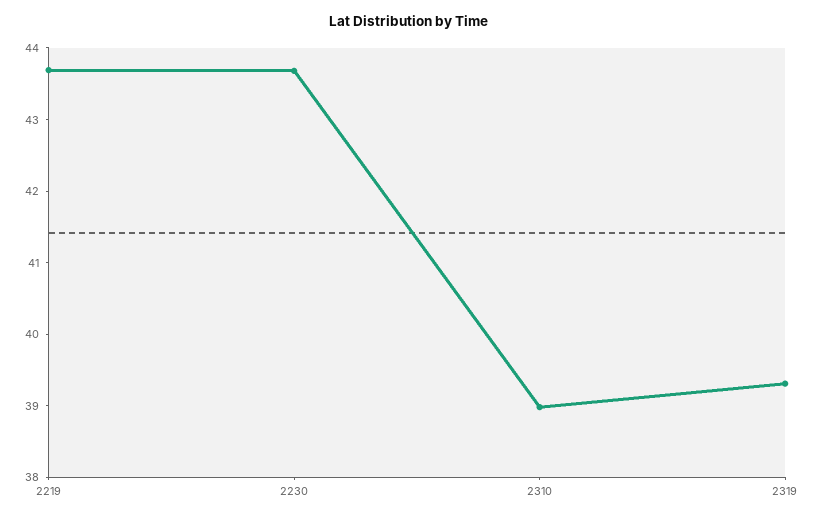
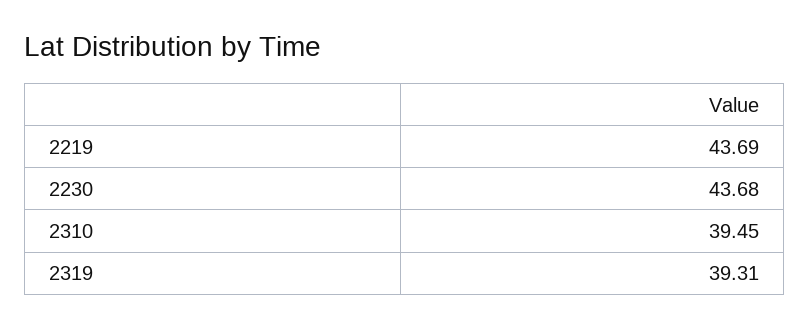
2310: 39 -> 39.45

